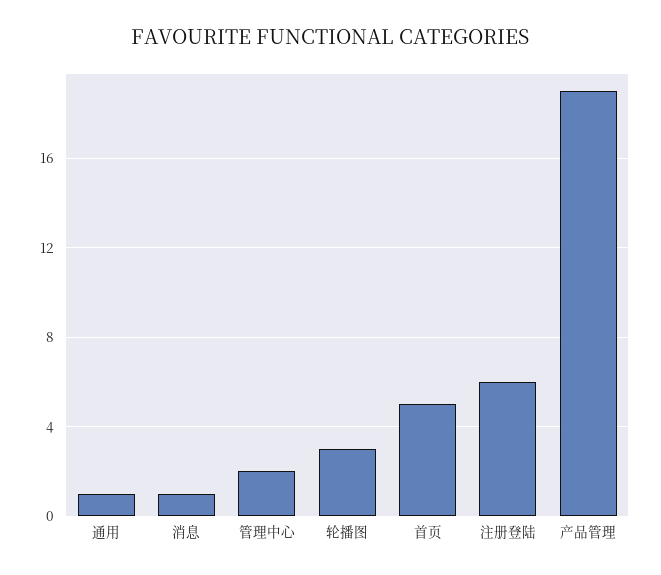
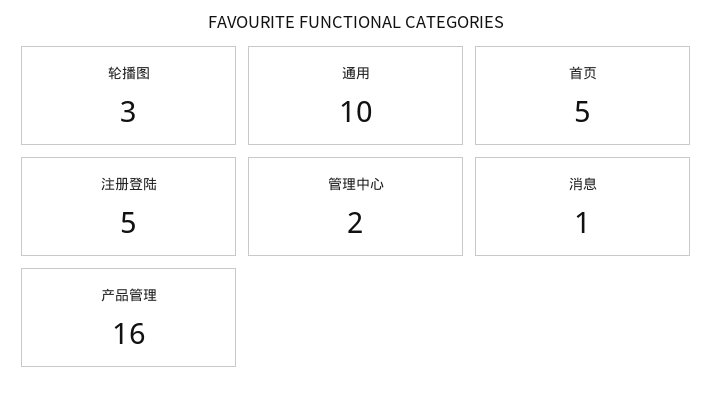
通用: 1 -> 10
注册登陆: 6 -> 5
产品管理: 19 -> 16

